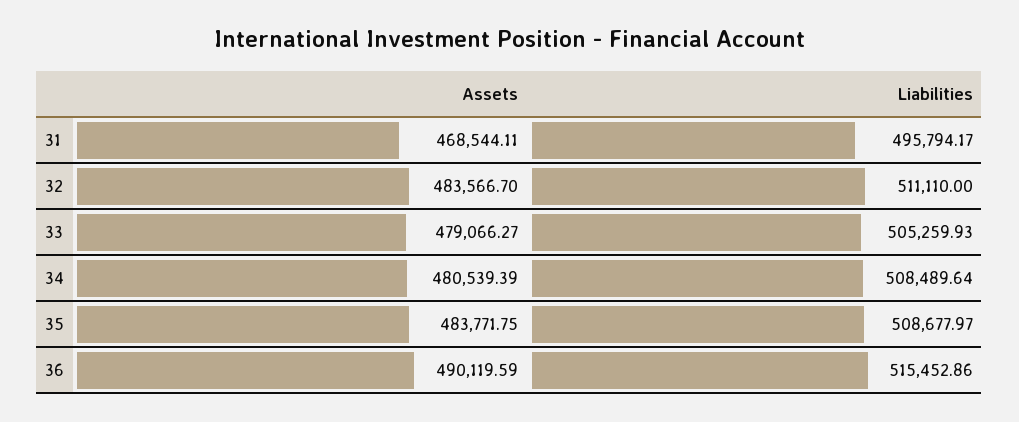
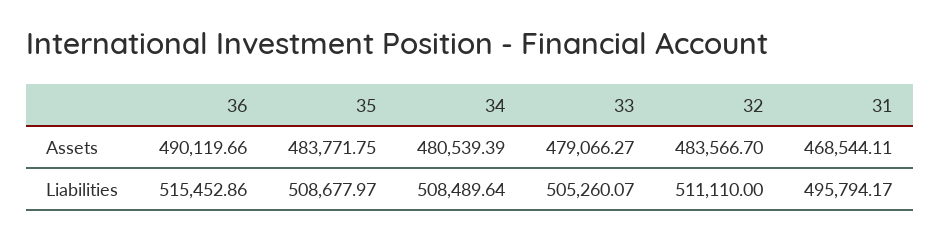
Liabilities, 33: 505259.93 -> 505260.07
Assets, 36: 490119.59 -> 490119.66

